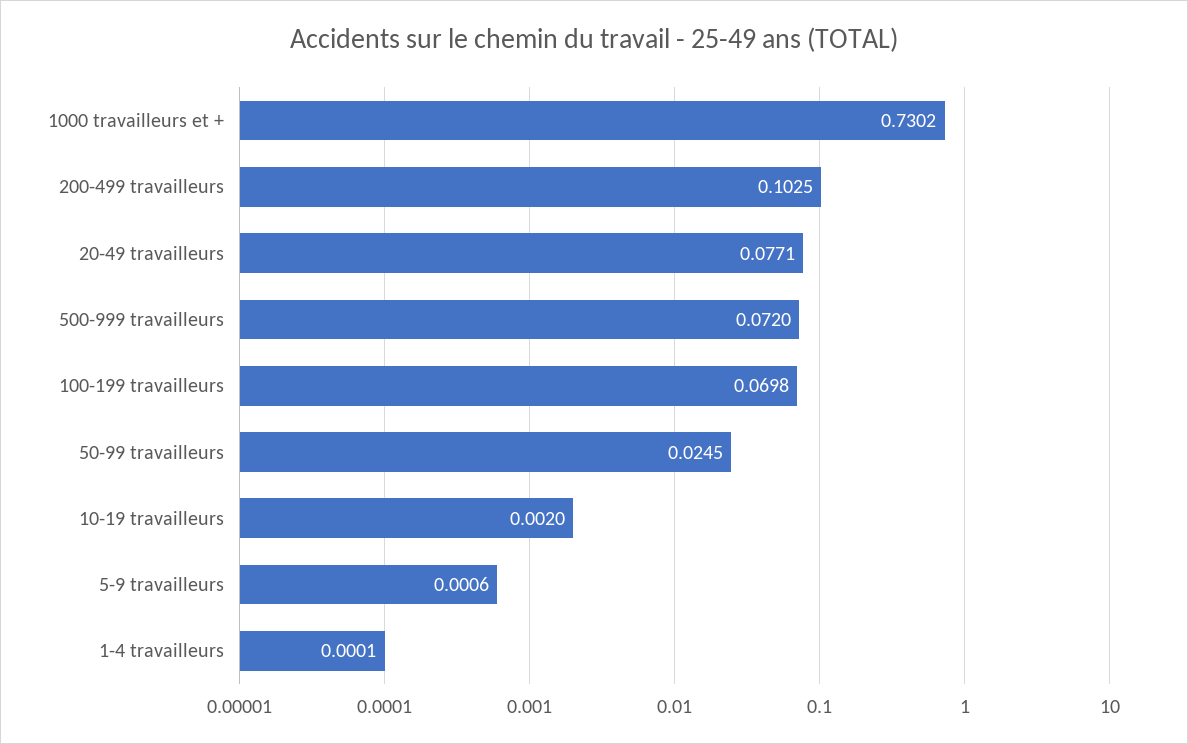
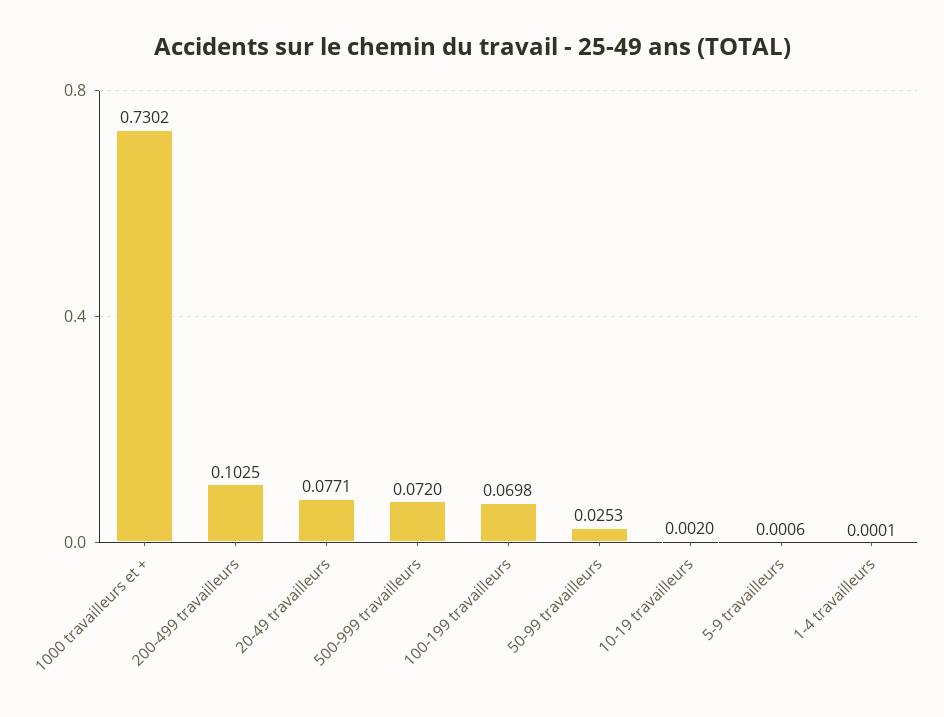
50-99 travailleurs: 0.0245 -> 0.0253

